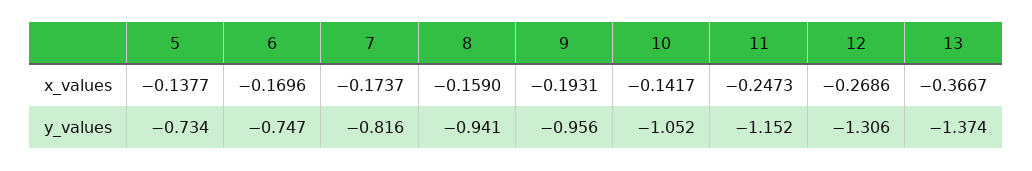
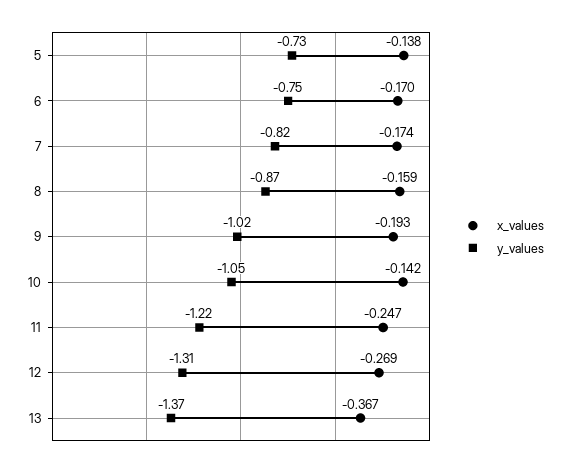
y_values, 8: -0.941 -> -0.87
y_values, 9: -0.956 -> -1.02
y_values, 11: -1.152 -> -1.22

